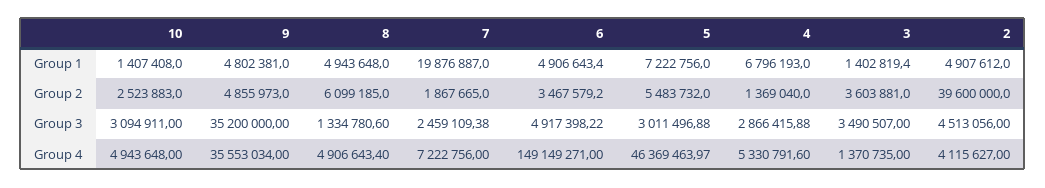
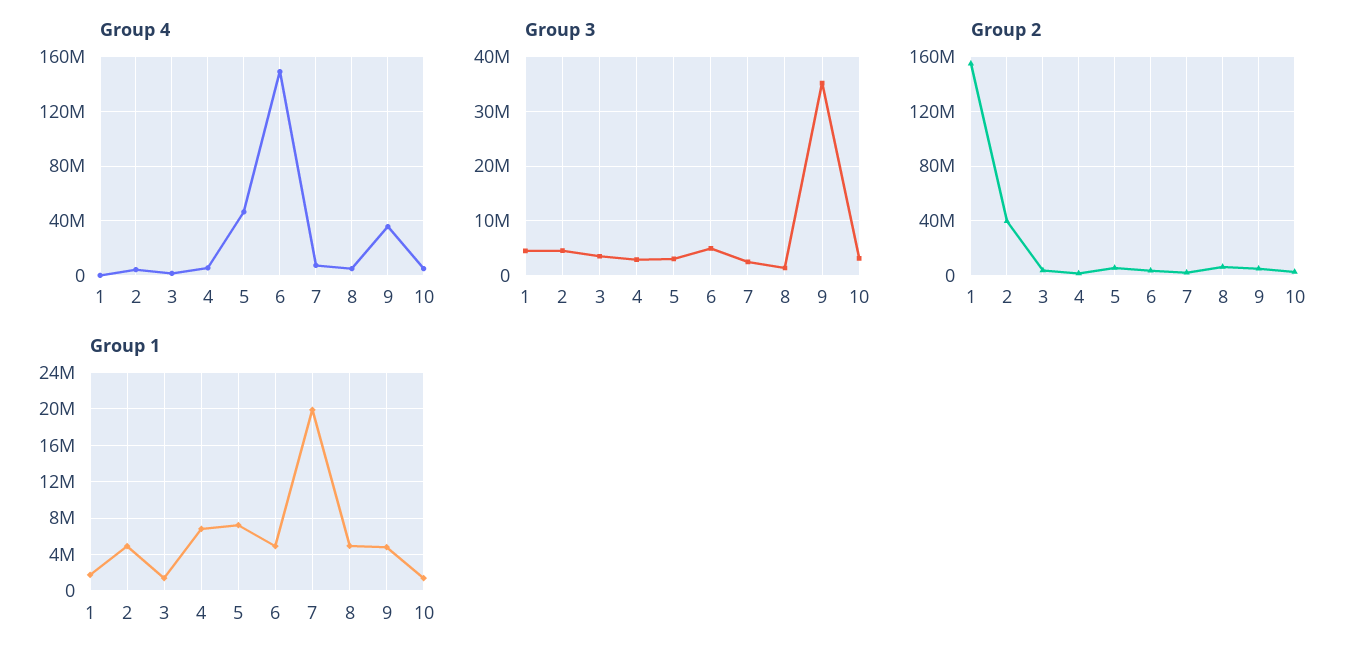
Group 4, 1: none -> 0
Group 3, 1: none -> 4000000
Group 2, 1: none -> 155000000
Group 1, 1: none -> 2000000

